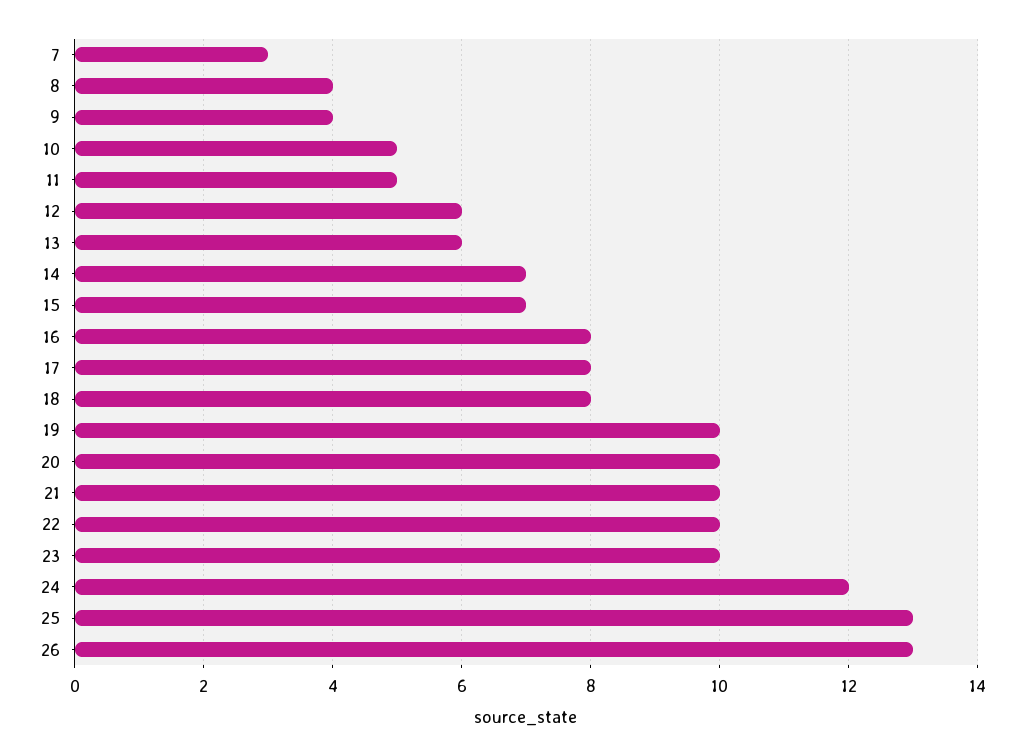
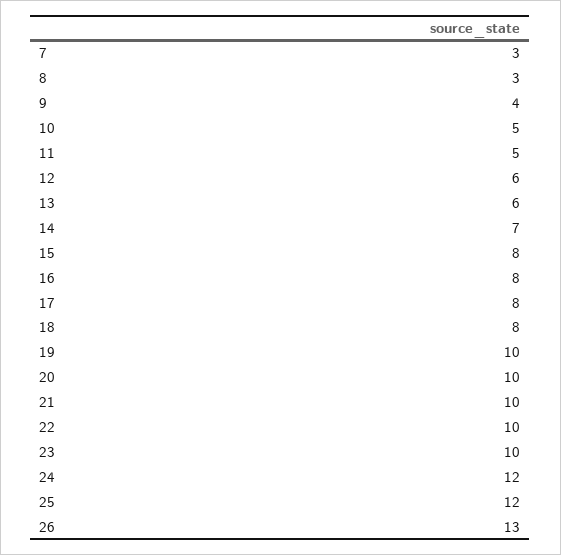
8: 4 -> 3
15: 7 -> 8
25: 13 -> 12

